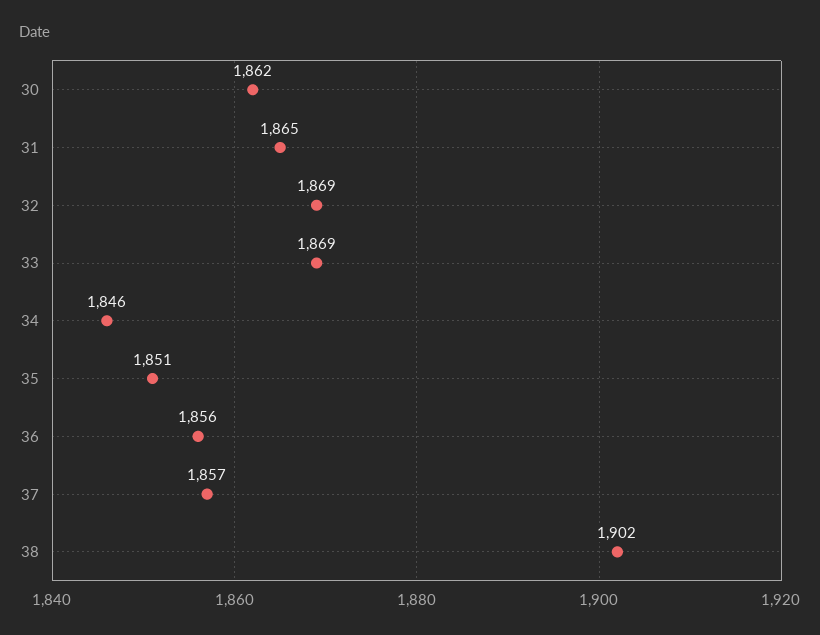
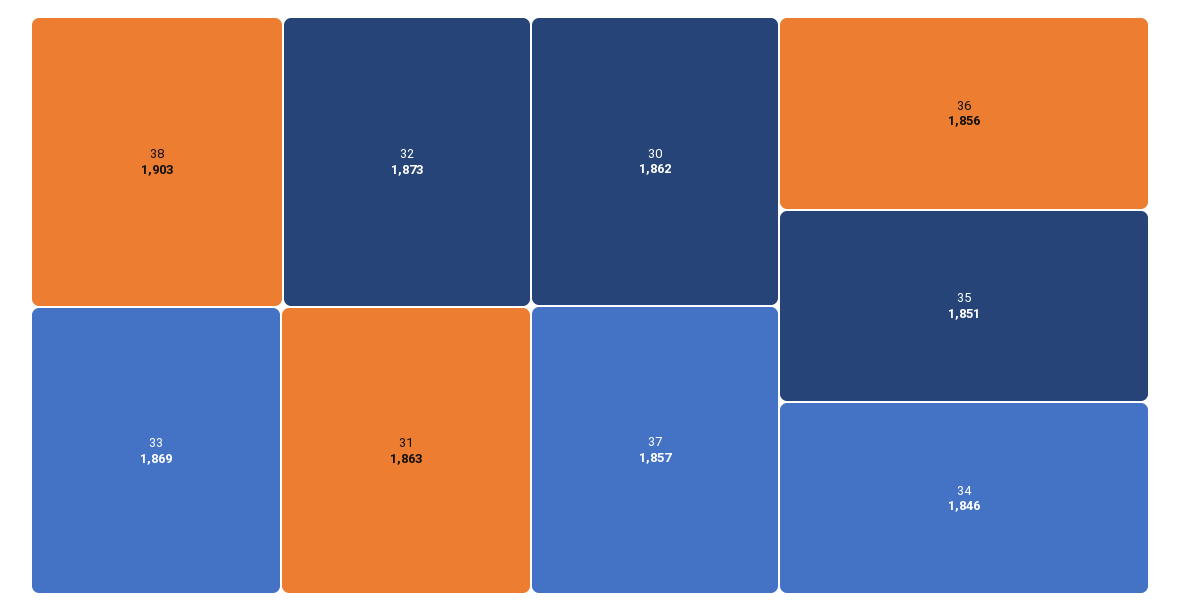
31: 1865 -> 1863
32: 1869 -> 1873
38: 1902 -> 1903

